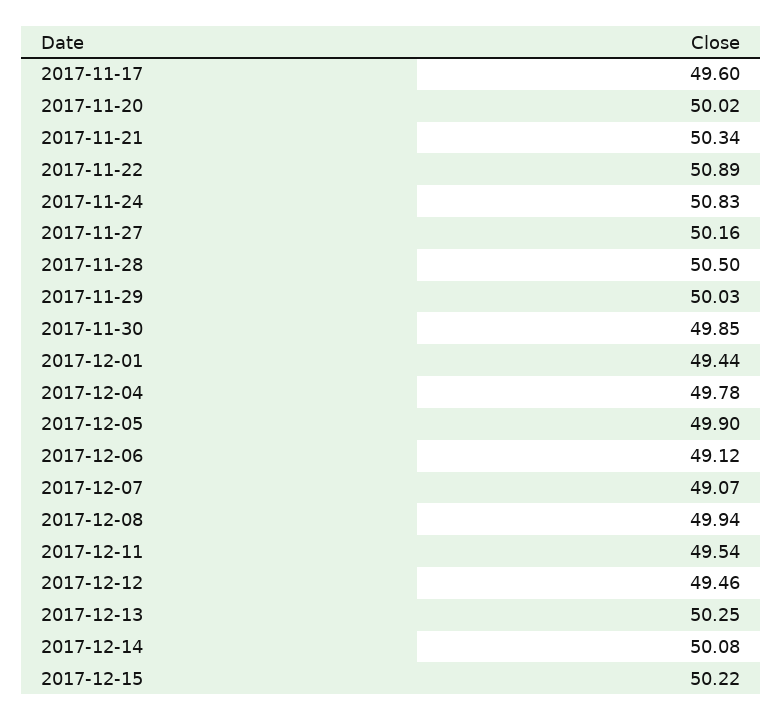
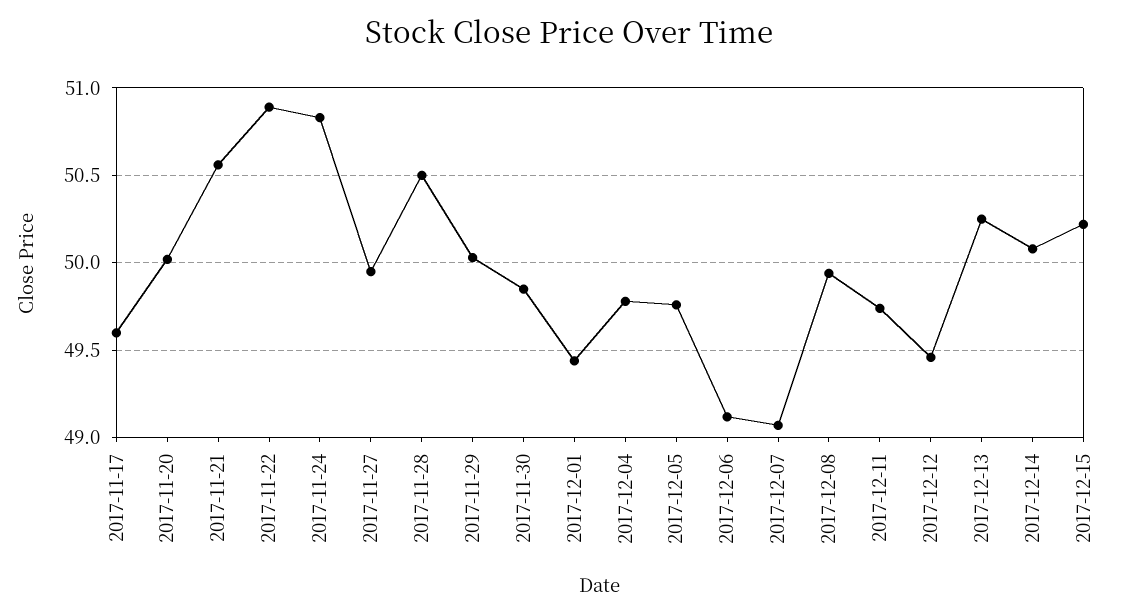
2017-11-21: 50.34 -> 50.55
2017-11-27: 50.16 -> 49.95
2017-12-05: 49.9 -> 49.75
2017-12-11: 49.54 -> 49.75

